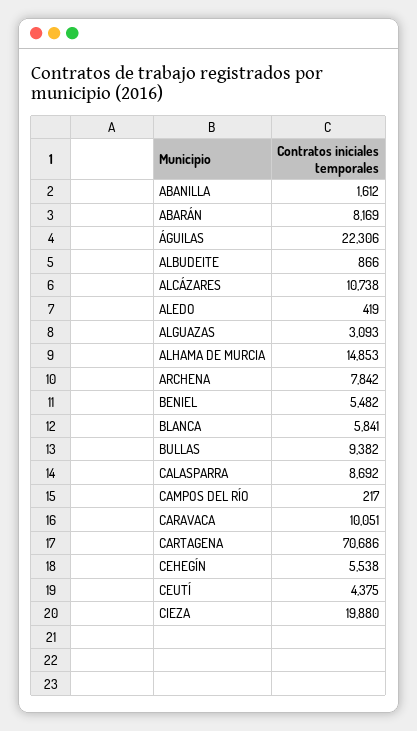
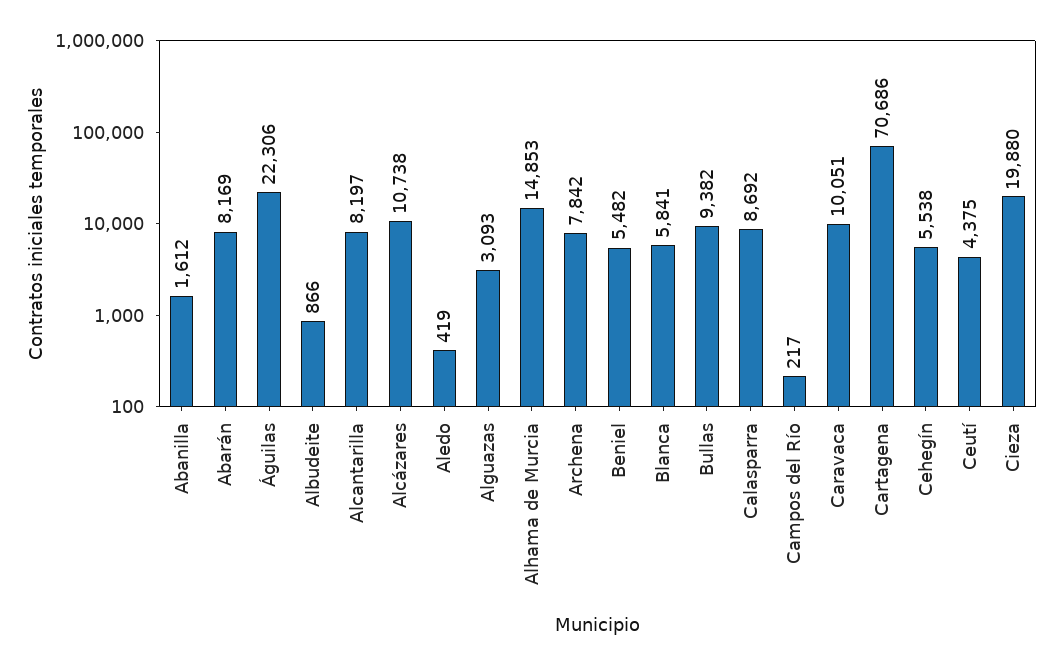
Alcantarilla: none -> 8197

